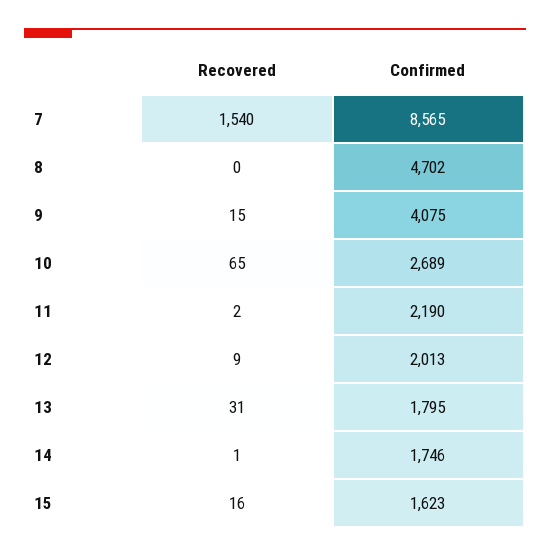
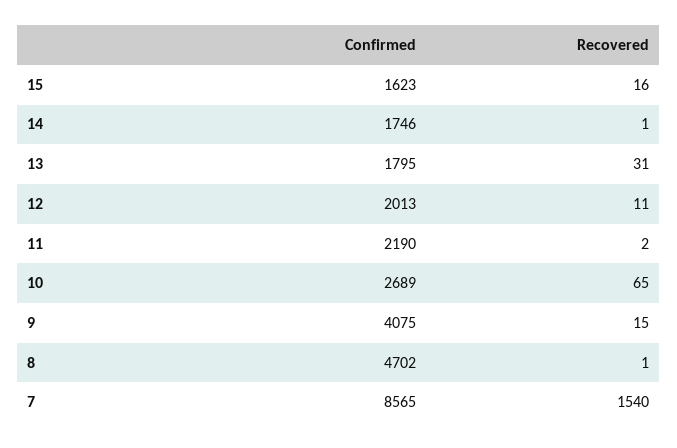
Recovered, 8: 0 -> 1
Recovered, 12: 9 -> 11

